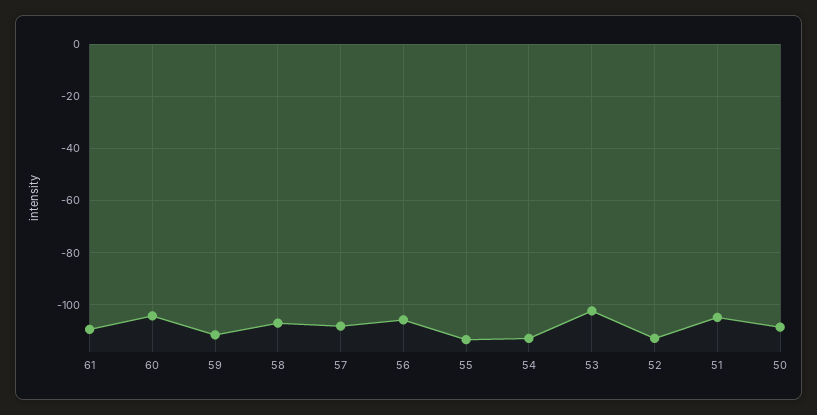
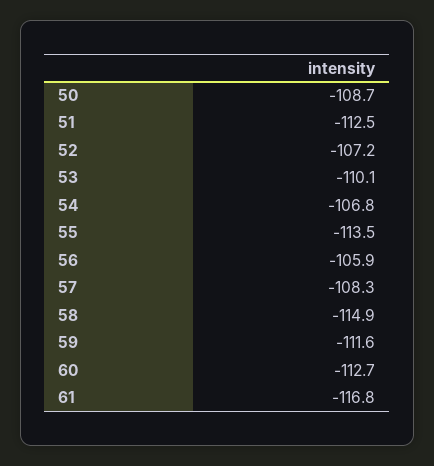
61: -110 -> -116.8
60: -105 -> -112.7
58: -107.5 -> -114.9
54: -112.5 -> -106.8
53: -102.5 -> -110.1
52: -112.5 -> -107.2
51: -105 -> -112.5

